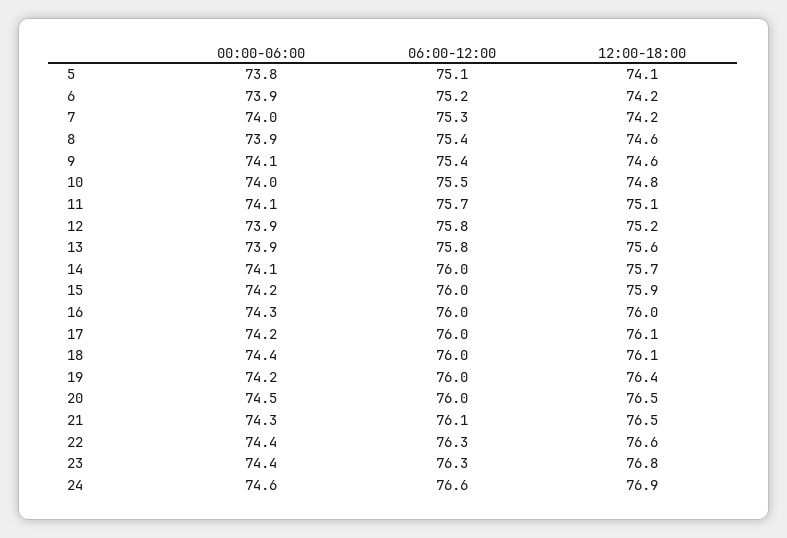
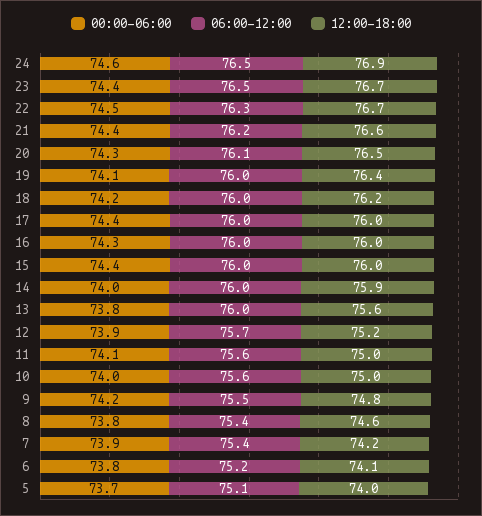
00:00-06:00, 5: 73.8 -> 73.7
12:00-18:00, 5: 74.1 -> 74
00:00-06:00, 6: 73.9 -> 73.8
12:00-18:00, 6: 74.2 -> 74.1
00:00-06:00, 7: 74 -> 73.9
06:00-12:00, 7: 75.3 -> 75.4
00:00-06:00, 8: 73.9 -> 73.8
00:00-06:00, 9: 74.1 -> 74.2
06:00-12:00, 9: 75.4 -> 75.5
12:00-18:00, 9: 74.6 -> 74.8
06:00-12:00, 10: 75.5 -> 75.6
12:00-18:00, 10: 74.8 -> 75
06:00-12:00, 11: 75.7 -> 75.6
12:00-18:00, 11: 75.1 -> 75
06:00-12:00, 12: 75.8 -> 75.7
00:00-06:00, 13: 73.9 -> 73.8
06:00-12:00, 13: 75.8 -> 76
00:00-06:00, 14: 74.1 -> 74
12:00-18:00, 14: 75.7 -> 75.9
00:00-06:00, 15: 74.2 -> 74.4
12:00-18:00, 15: 75.9 -> 76
00:00-06:00, 17: 74.2 -> 74.4
12:00-18:00, 17: 76.1 -> 76
00:00-06:00, 18: 74.4 -> 74.2
12:00-18:00, 18: 76.1 -> 76.2
00:00-06:00, 19: 74.2 -> 74.1
00:00-06:00, 20: 74.5 -> 74.3
06:00-12:00, 20: 76 -> 76.1
00:00-06:00, 21: 74.3 -> 74.4
06:00-12:00, 21: 76.1 -> 76.2
12:00-18:00, 21: 76.5 -> 76.6
00:00-06:00, 22: 74.4 -> 74.5
12:00-18:00, 22: 76.6 -> 76.7
06:00-12:00, 23: 76.3 -> 76.5
12:00-18:00, 23: 76.8 -> 76.7
06:00-12:00, 24: 76.6 -> 76.5

